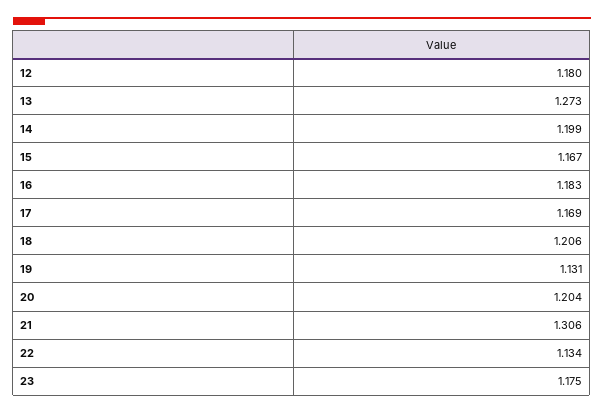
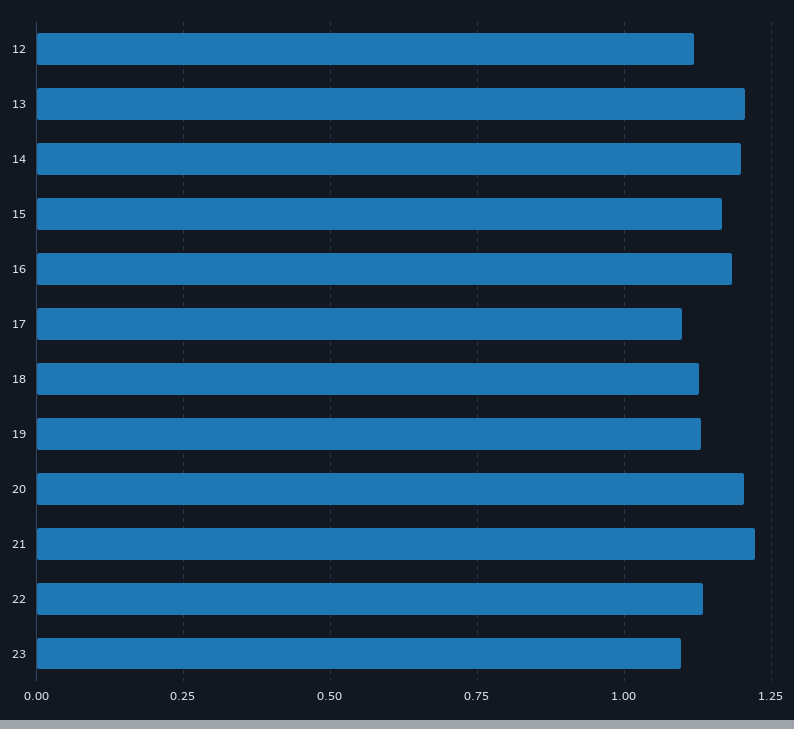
12: 1.18 -> 1.125
13: 1.273 -> 1.2
17: 1.169 -> 1.1
18: 1.206 -> 1.125
21: 1.306 -> 1.225
23: 1.175 -> 1.1

